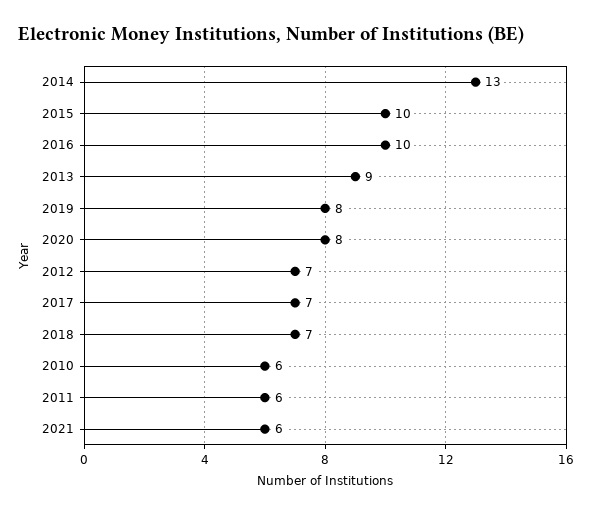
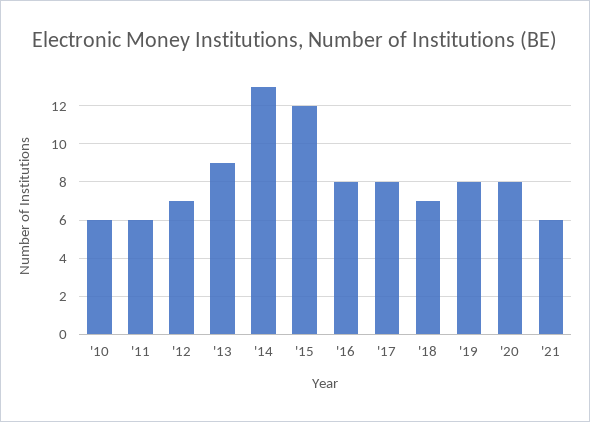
2015: 10 -> 12
2016: 10 -> 8
2017: 7 -> 8

